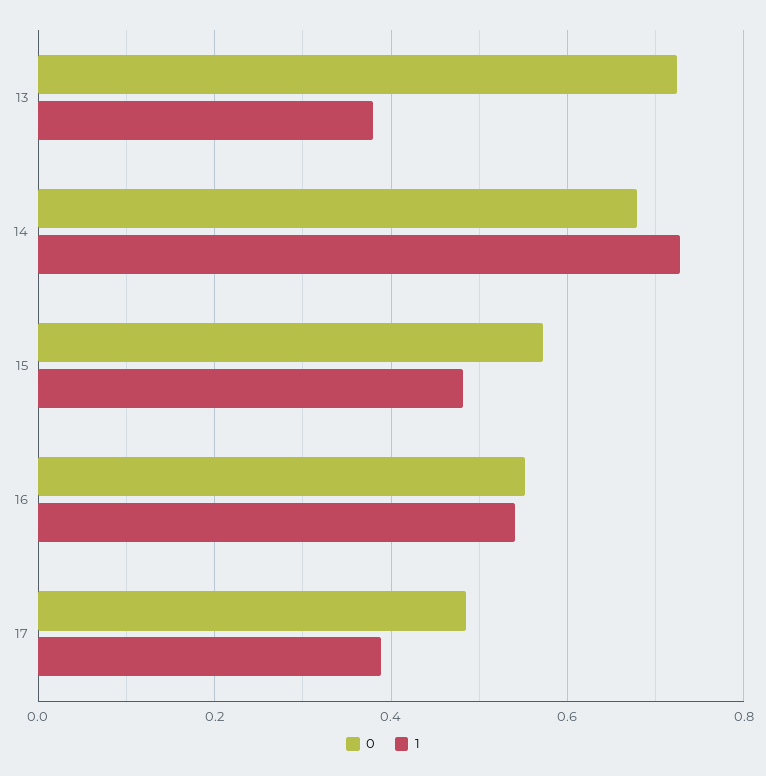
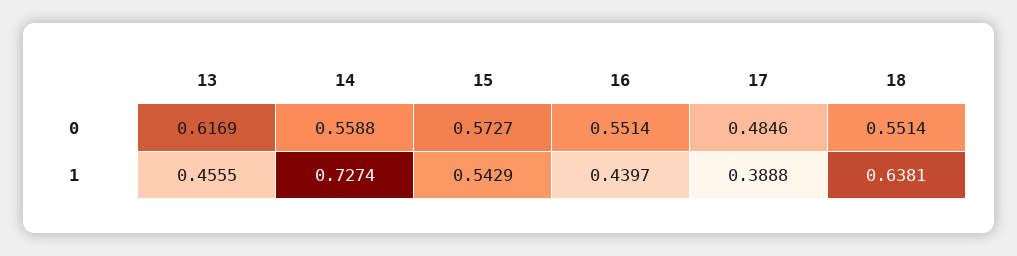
0, 13: 0.72 -> 0.6169
1, 13: 0.38 -> 0.4555
0, 14: 0.68 -> 0.5588
1, 15: 0.48 -> 0.5429
1, 16: 0.54 -> 0.4397
0, 18: none -> 0.5514
1, 18: none -> 0.6381

